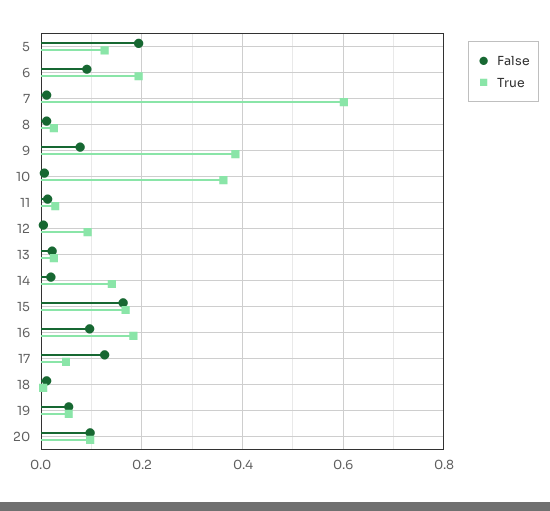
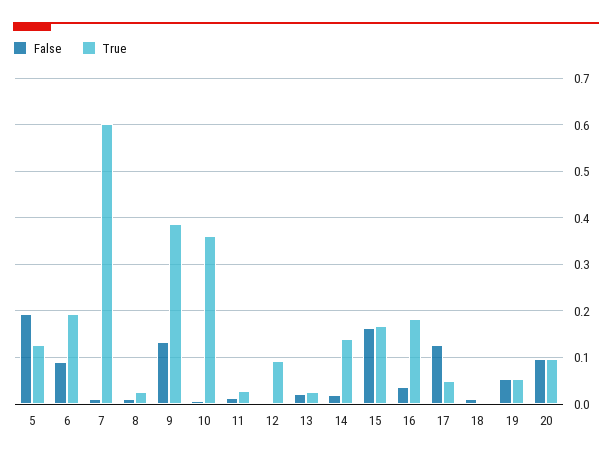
False, 9: 0.08 -> 0.14
False, 16: 0.1 -> 0.04

